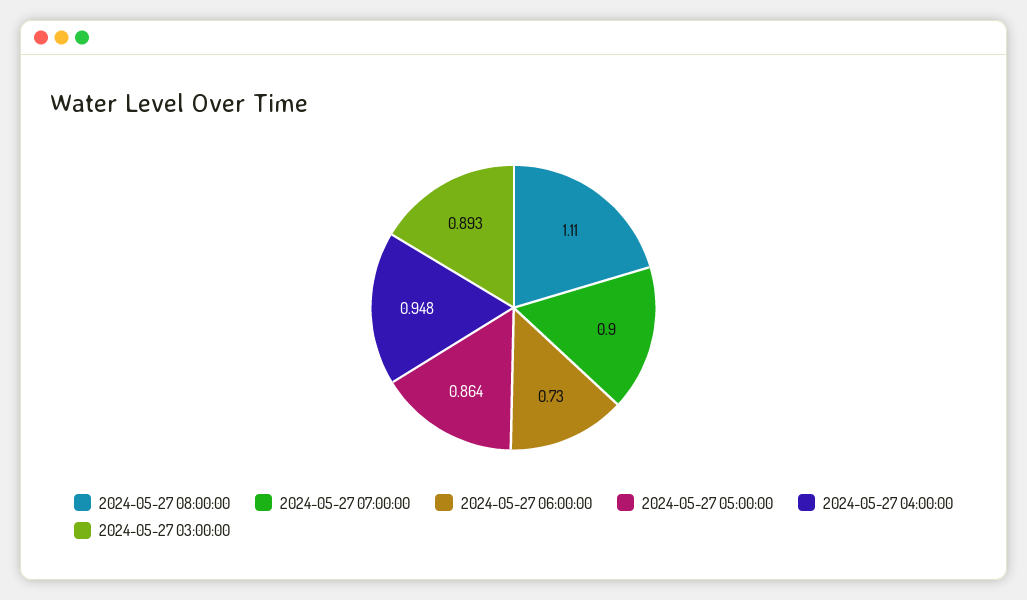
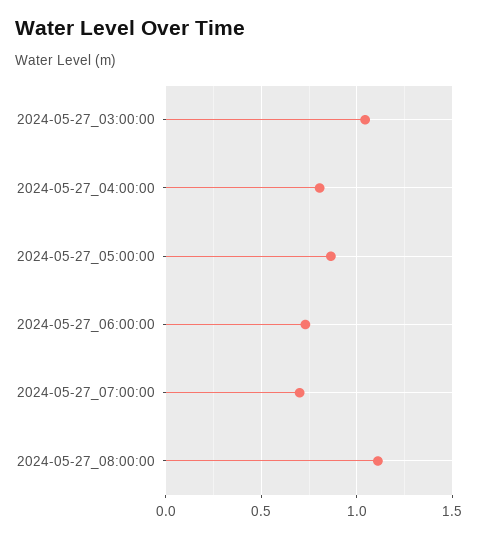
2024-05-27 07:00:00: 0.9 -> 0.7
2024-05-27 04:00:00: 0.948 -> 0.8
2024-05-27 03:00:00: 0.893 -> 1.05

